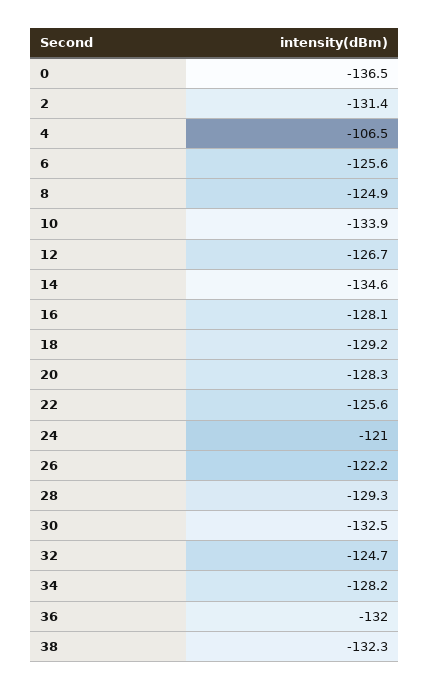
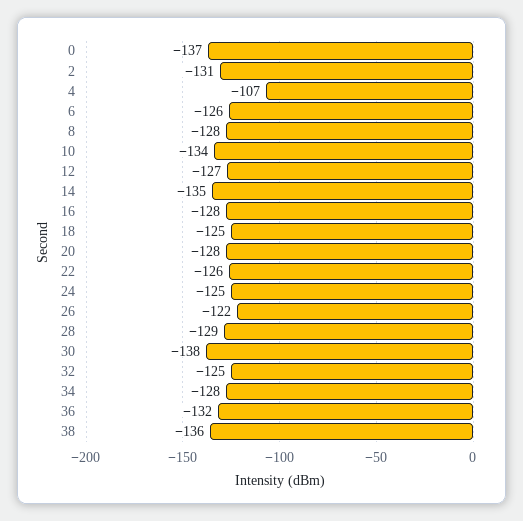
8: -124.9 -> -128
18: -129.2 -> -125
24: -121 -> -125
30: -132.5 -> -138
38: -132.3 -> -136

